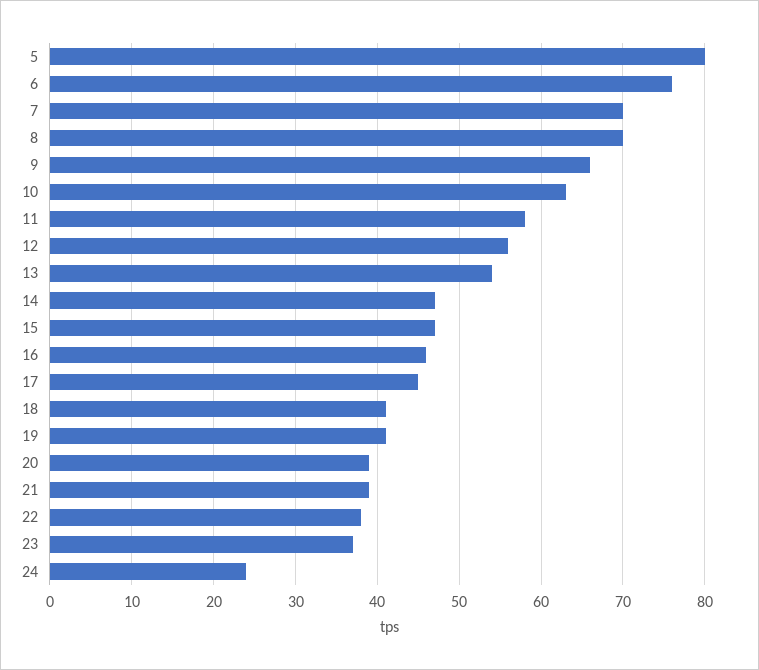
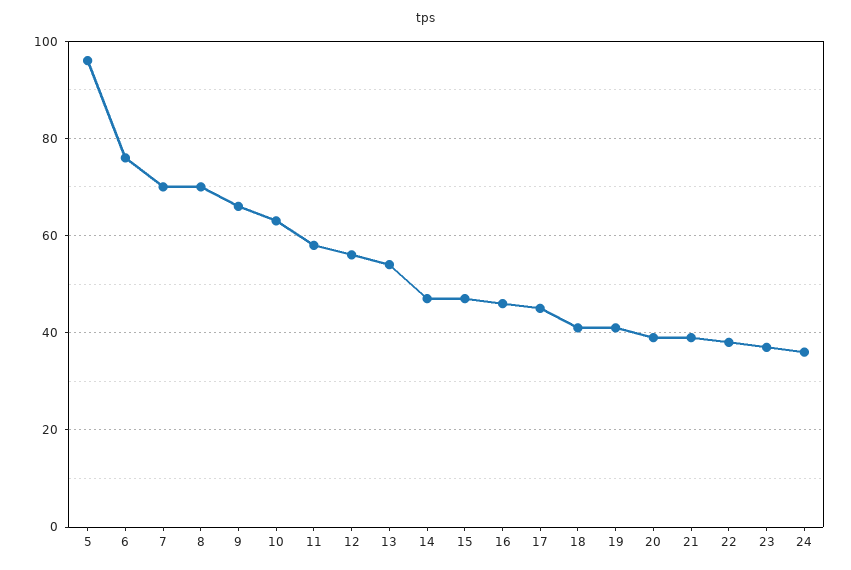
5: 80 -> 95
24: 24 -> 35

